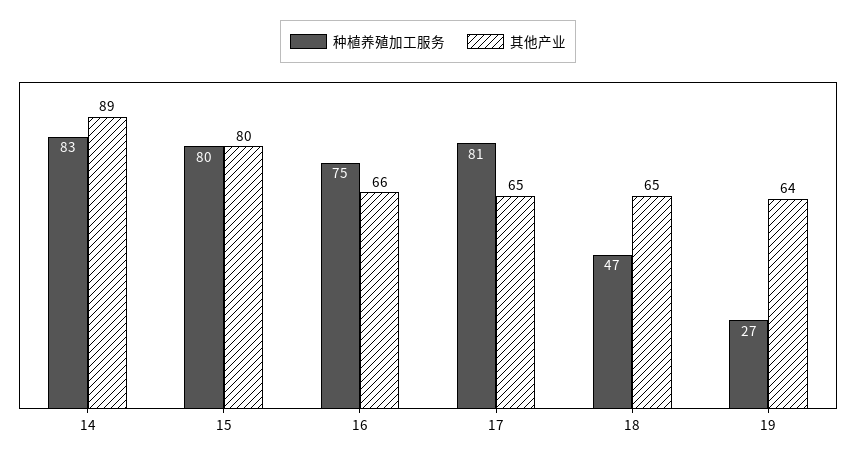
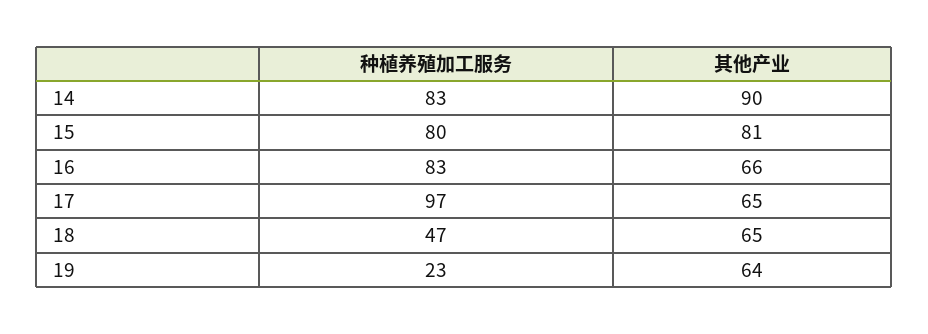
其他产业, 14: 89 -> 90
其他产业, 15: 80 -> 81
种植养殖加工服务, 16: 75 -> 83
种植养殖加工服务, 17: 81 -> 97
种植养殖加工服务, 19: 27 -> 23

